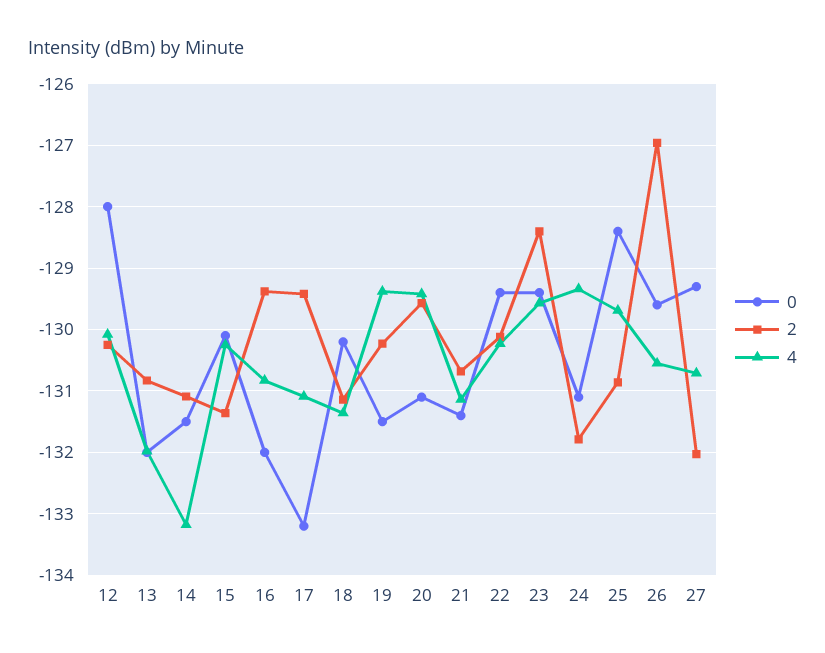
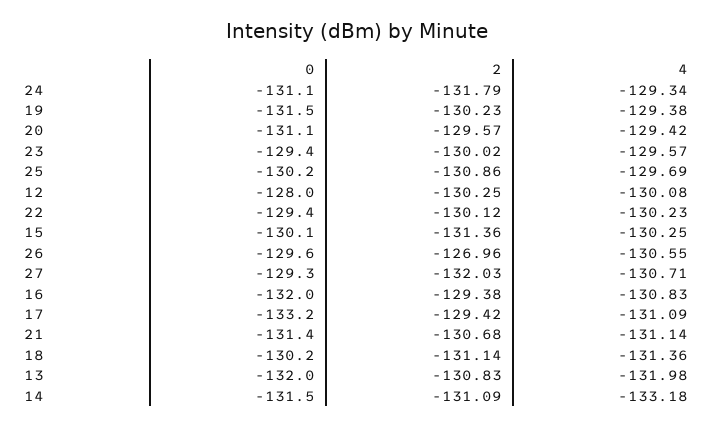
2, 23: -128.4 -> -130.02
0, 25: -128.4 -> -130.2

